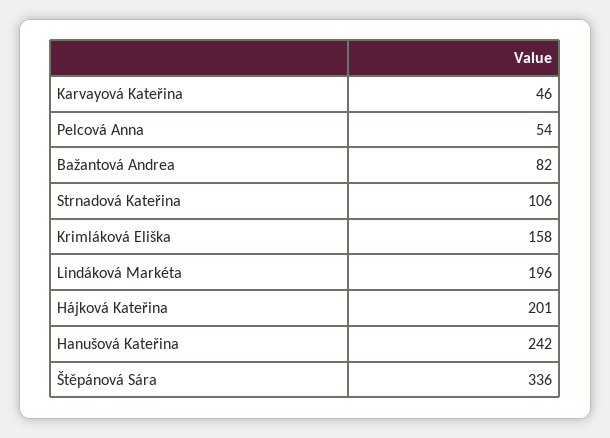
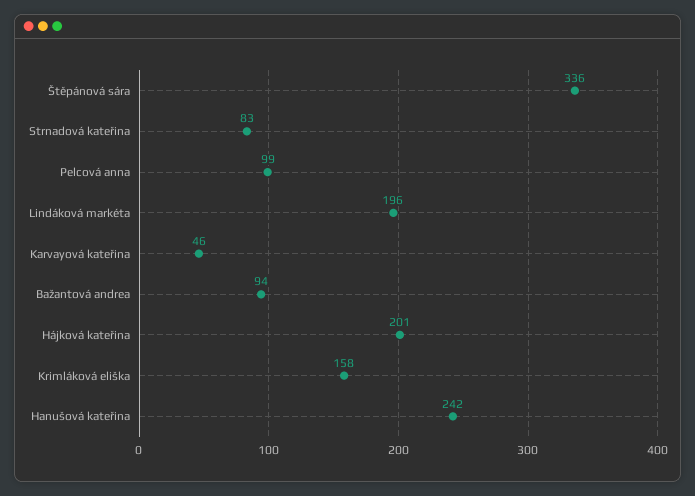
Pelcová Anna: 54 -> 99
Bažantová Andrea: 82 -> 94
Strnadová Kateřina: 106 -> 83

